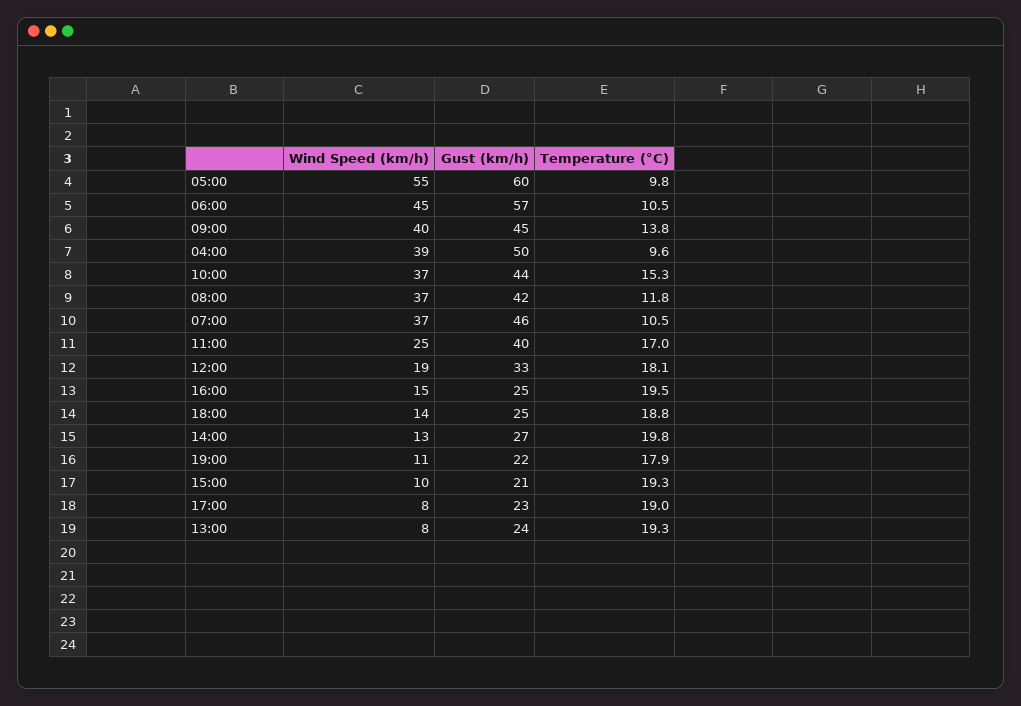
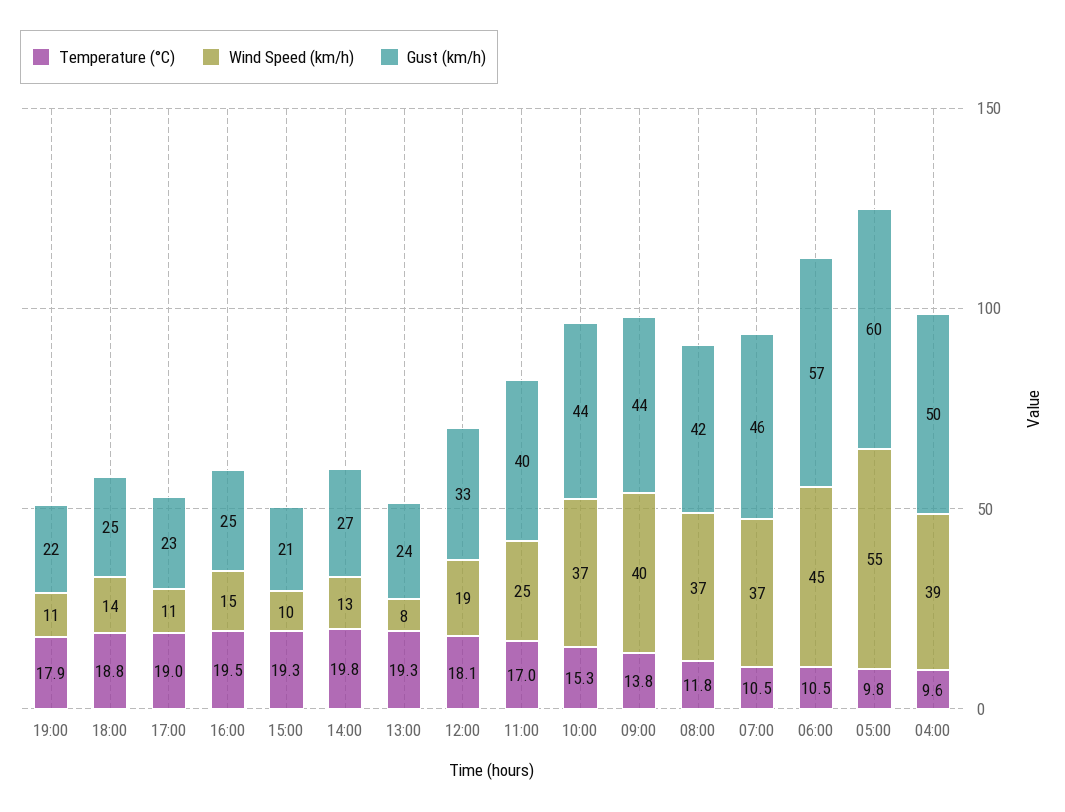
Gust (km/h), 09:00: 45 -> 44
Wind Speed (km/h), 17:00: 8 -> 11

